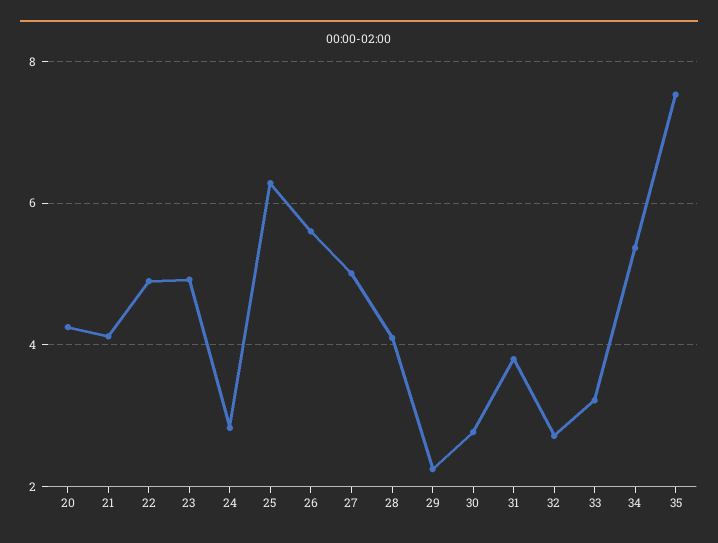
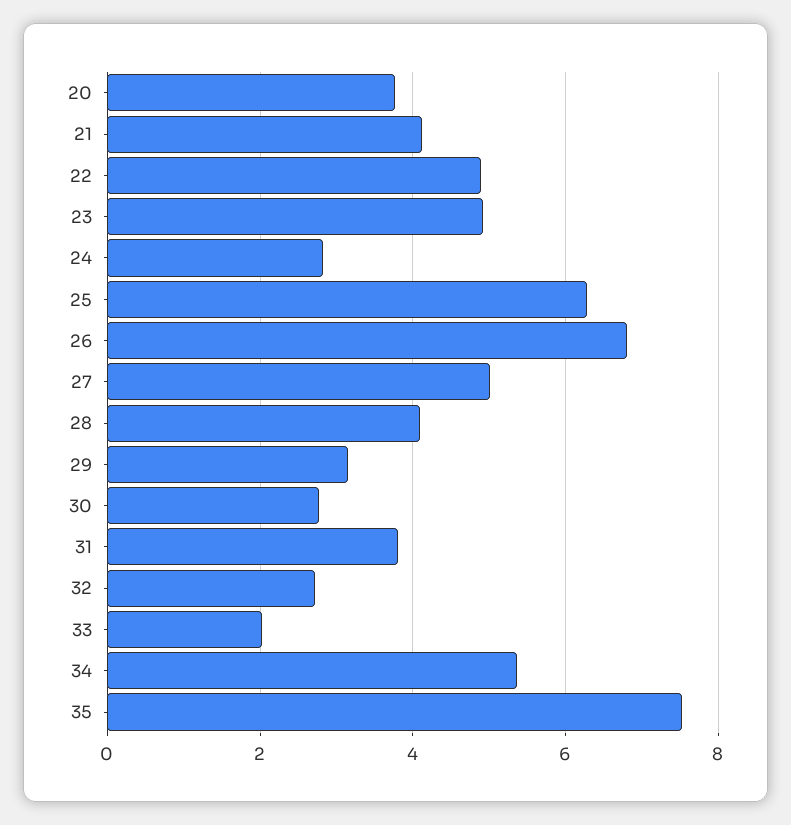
20: 4.2 -> 3.8
26: 5.6 -> 6.8
29: 2.2 -> 3.2
33: 3.2 -> 2

